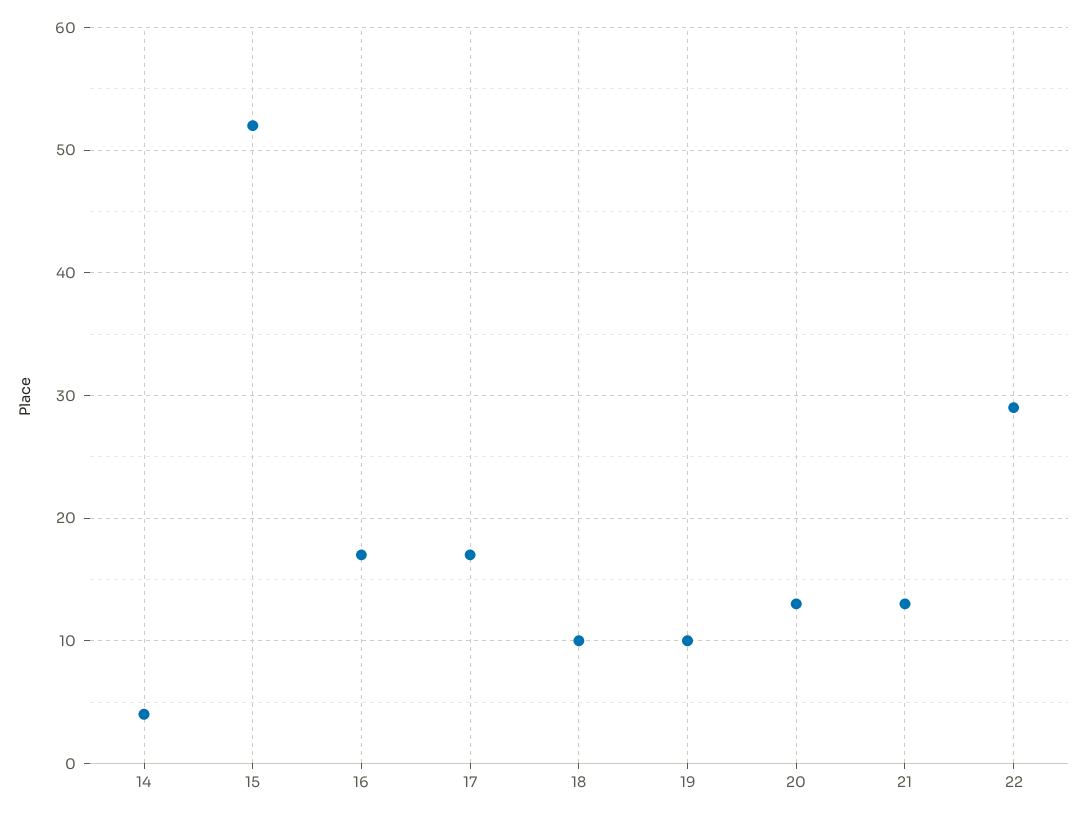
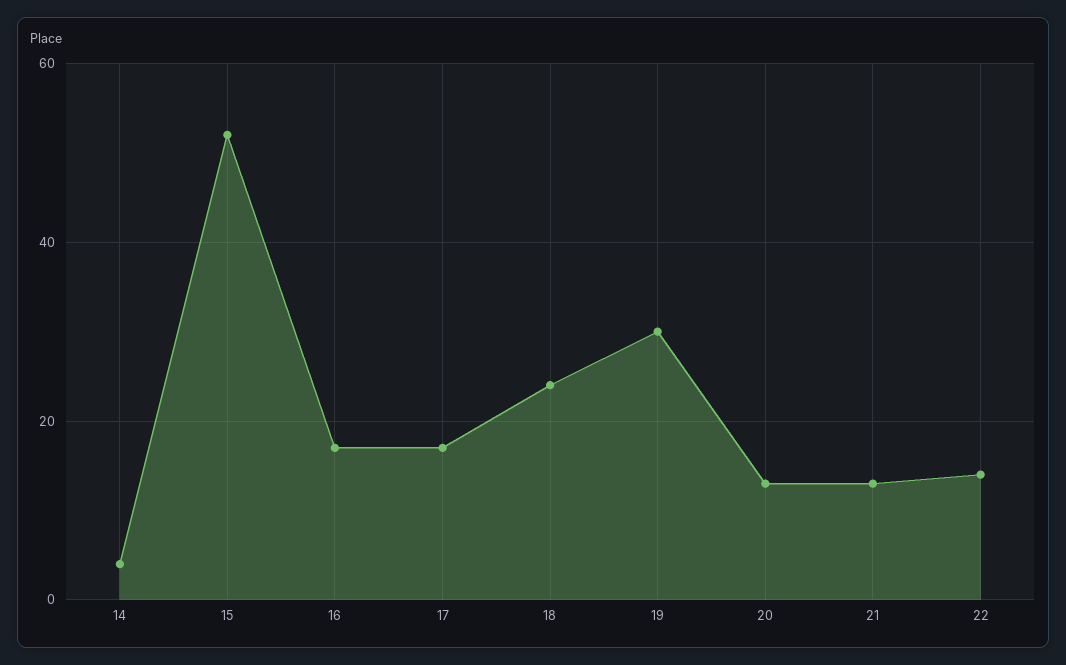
18: 10 -> 25
19: 10 -> 30
22: 29 -> 15

